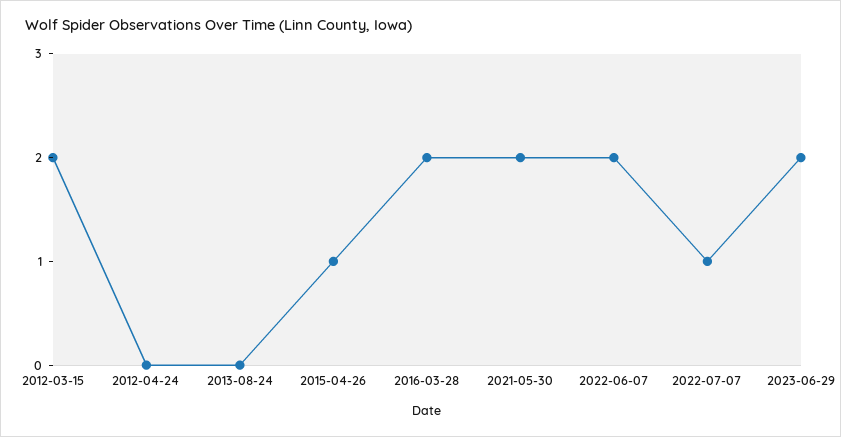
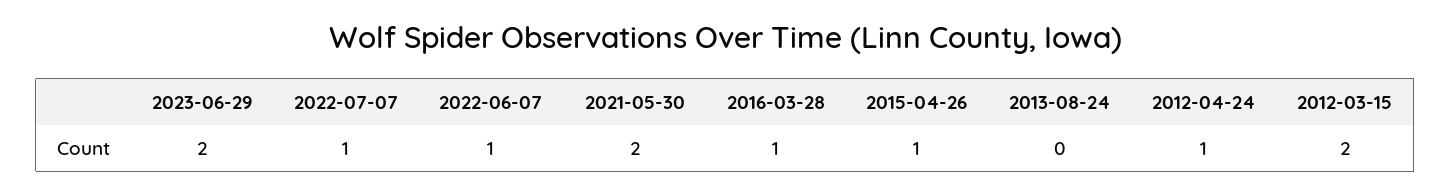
2012-04-24: 0 -> 1
2016-03-28: 2 -> 1
2022-06-07: 2 -> 1

